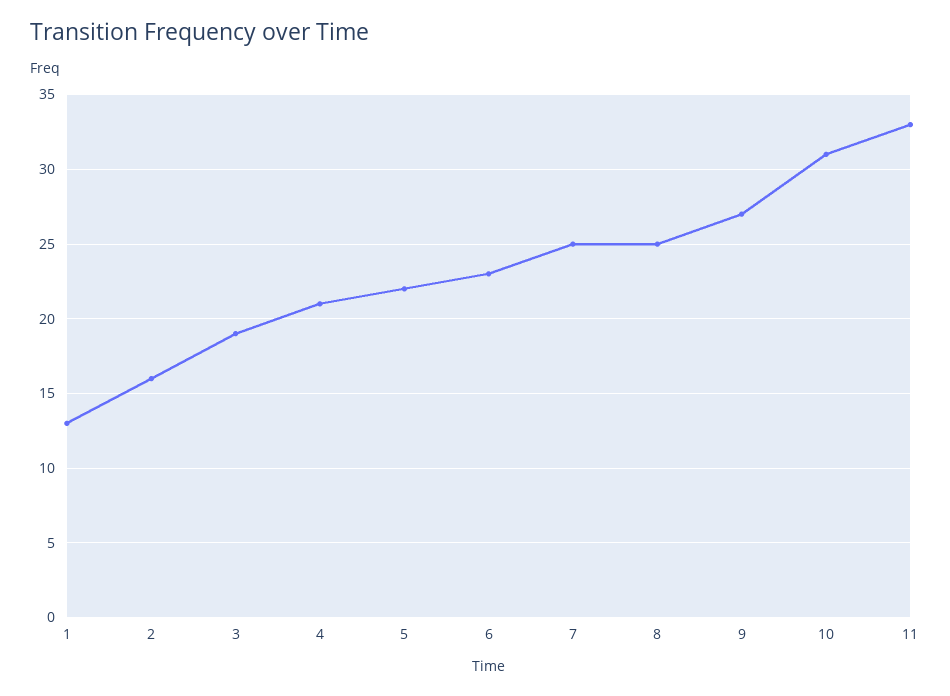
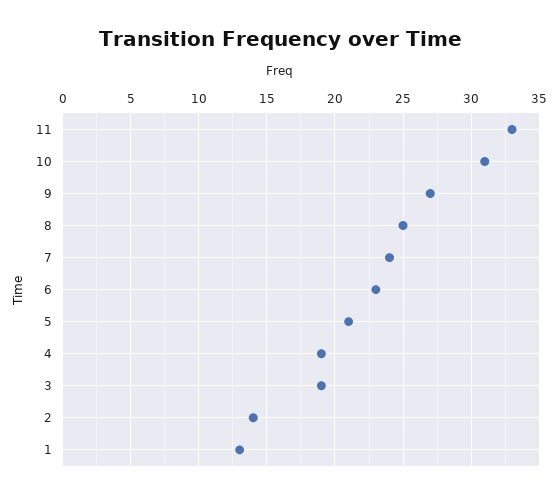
2: 16 -> 14
4: 21 -> 19
5: 22 -> 21
7: 25 -> 24

